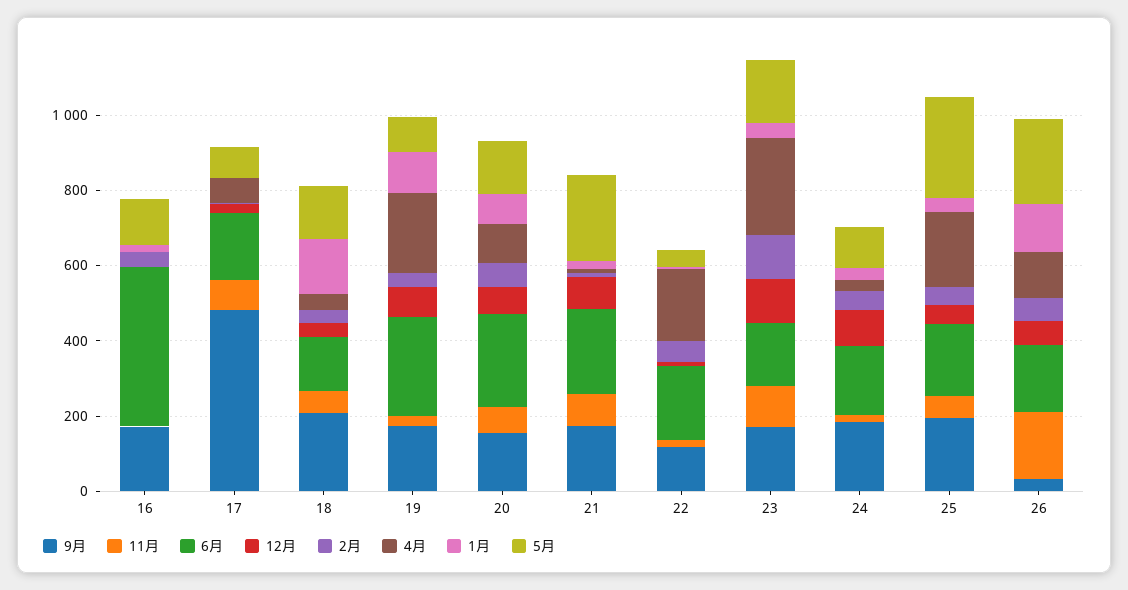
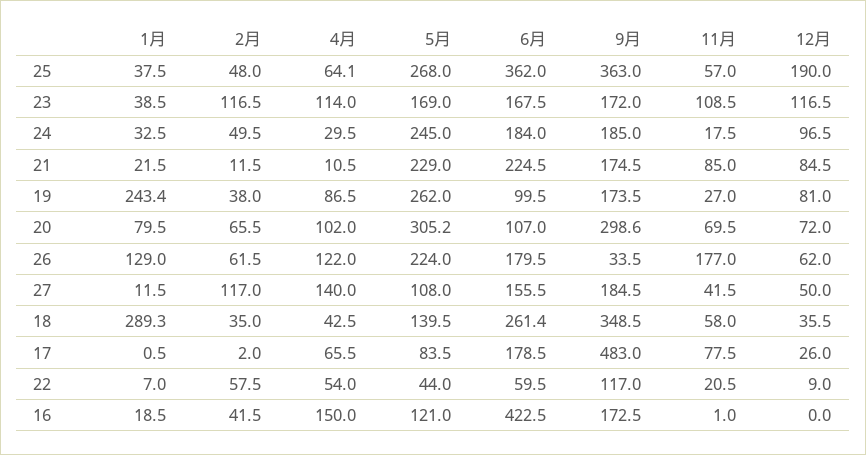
4月, 16: 0 -> 150
9月, 18: 200 -> 348.5
6月, 18: 150 -> 261.4
1月, 18: 150 -> 289.3
6月, 19: 250 -> 99.5
4月, 19: 200 -> 86.5
1月, 19: 100 -> 243.4
5月, 19: 100 -> 262
9月, 20: 150 -> 298.6
6月, 20: 250 -> 107
5月, 20: 150 -> 305.2
6月, 22: 200 -> 59.5
4月, 22: 200 -> 54
4月, 23: 250 -> 114
5月, 24: 100 -> 245
9月, 25: 200 -> 363
6月, 25: 200 -> 362
12月, 25: 50 -> 190
4月, 25: 200 -> 64.1
1月, 27: none -> 11.5
2月, 27: none -> 117
4月, 27: none -> 140
5月, 27: none -> 108
6月, 27: none -> 155.5
9月, 27: none -> 184.5
11月, 27: none -> 41.5
12月, 27: none -> 50

